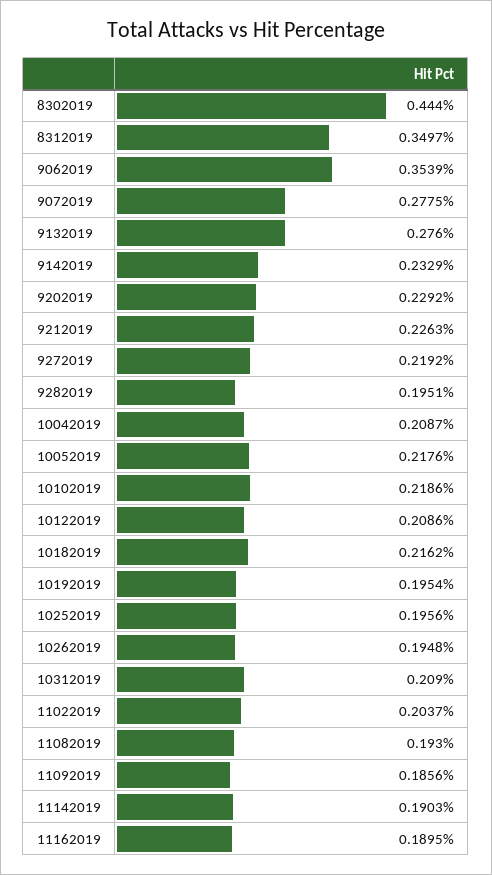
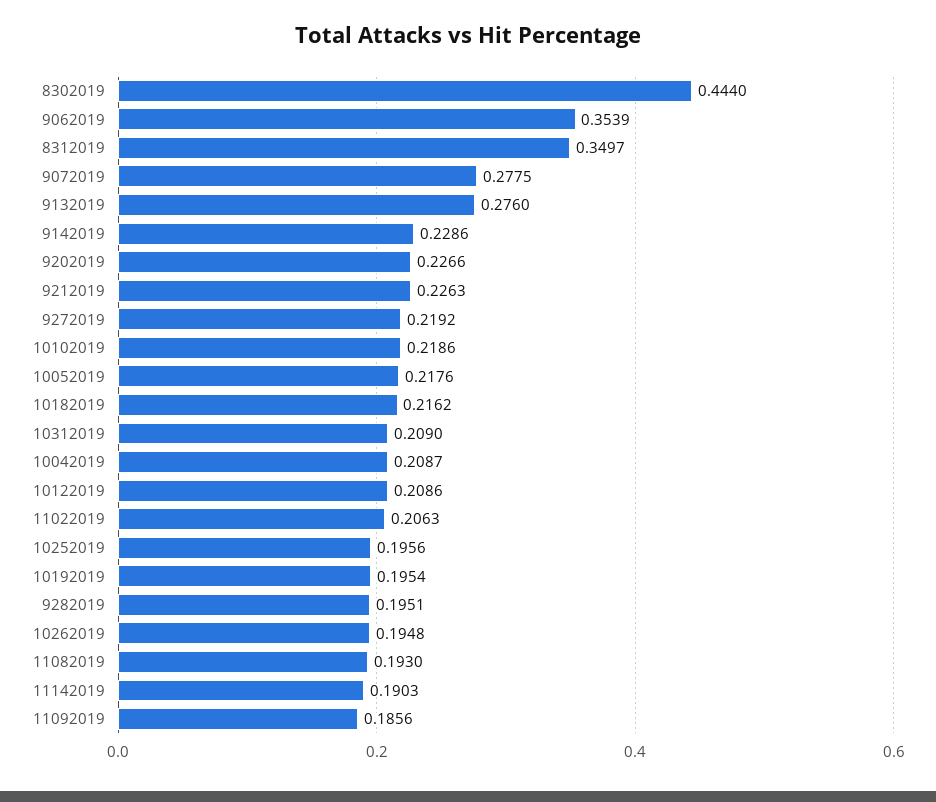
9142019: 0.2329 -> 0.2286
9202019: 0.2292 -> 0.2266
11022019: 0.2037 -> 0.2063
11162019: 0.1895 -> none

